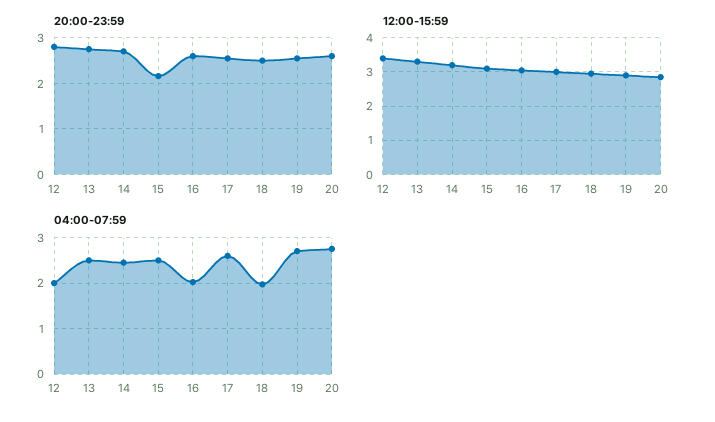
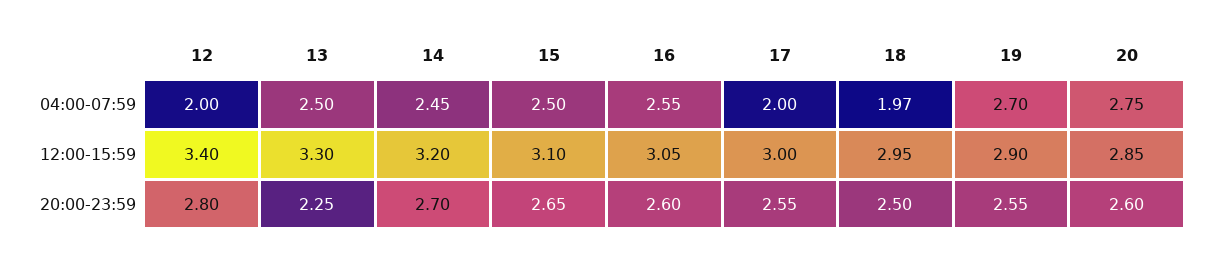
20:00-23:59, 13: 2.8 -> 2.25
20:00-23:59, 15: 2.2 -> 2.65
04:00-07:59, 16: 2 -> 2.55
04:00-07:59, 17: 2.6 -> 2

